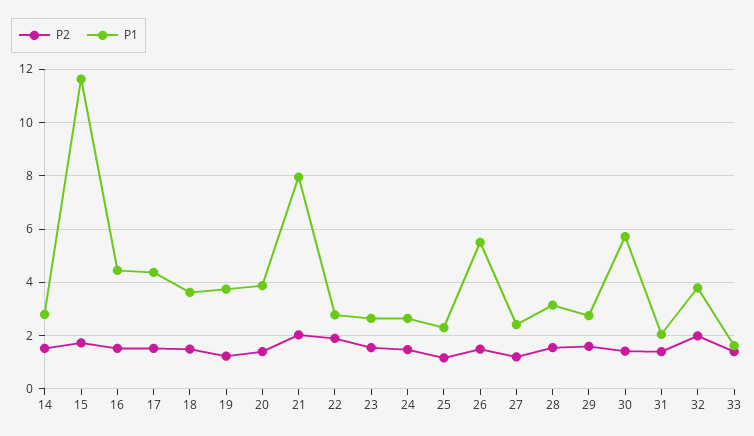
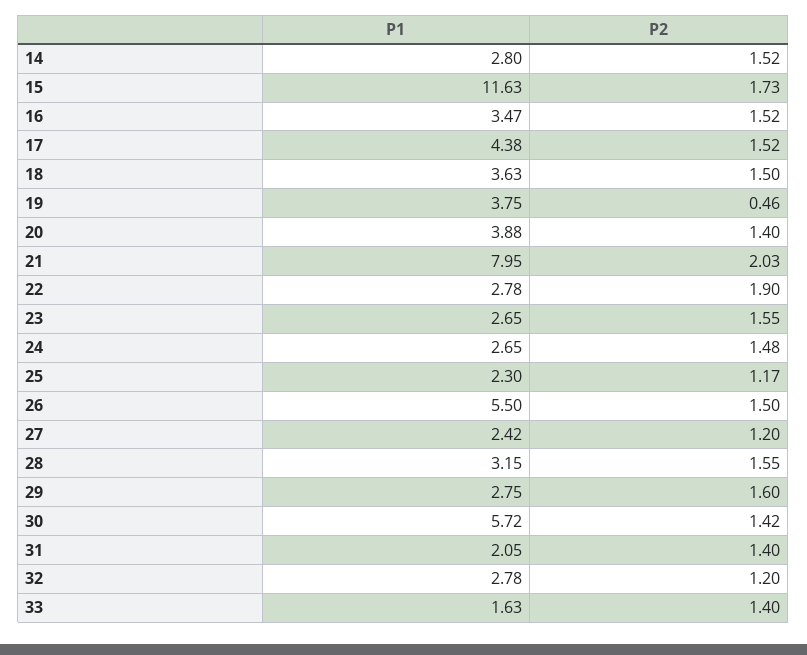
P1, 16: 4.5 -> 3.47
P2, 19: 1.25 -> 0.46
P2, 32: 2 -> 1.2
P1, 32: 3.75 -> 2.78

